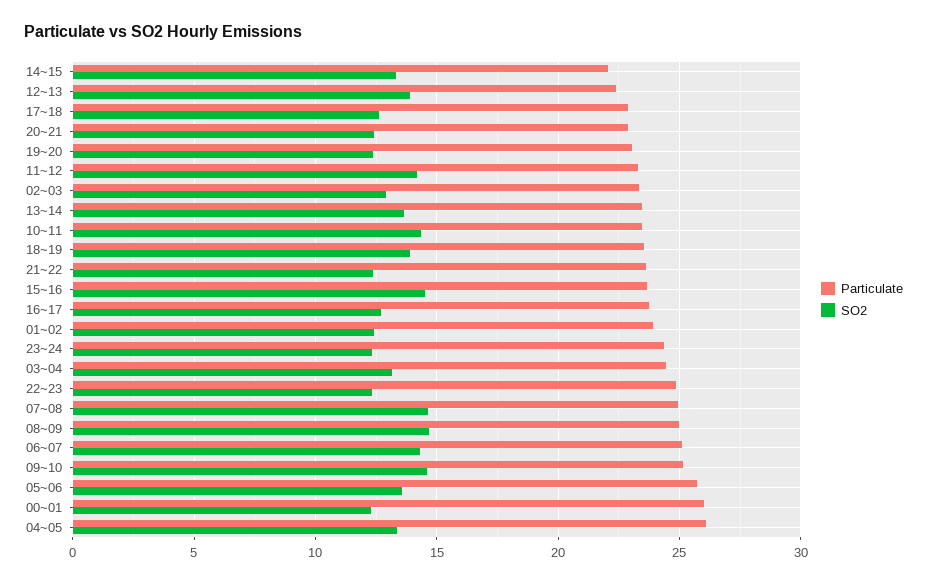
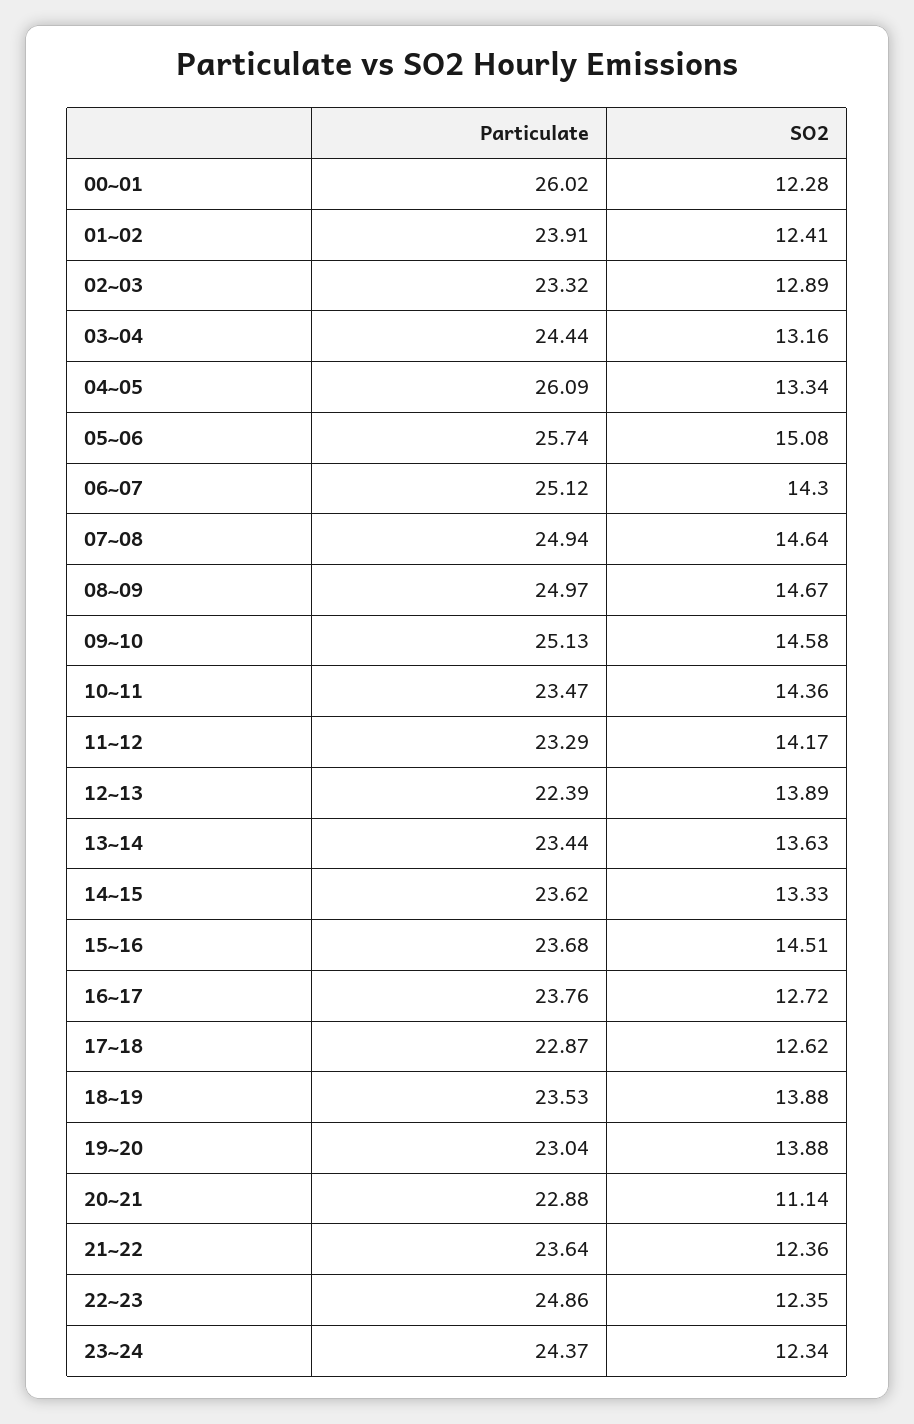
Particulate, 14~15: 22 -> 23.62
SO2, 20~21: 12.5 -> 11.14
SO2, 19~20: 12.5 -> 13.88
SO2, 05~06: 13.5 -> 15.08

